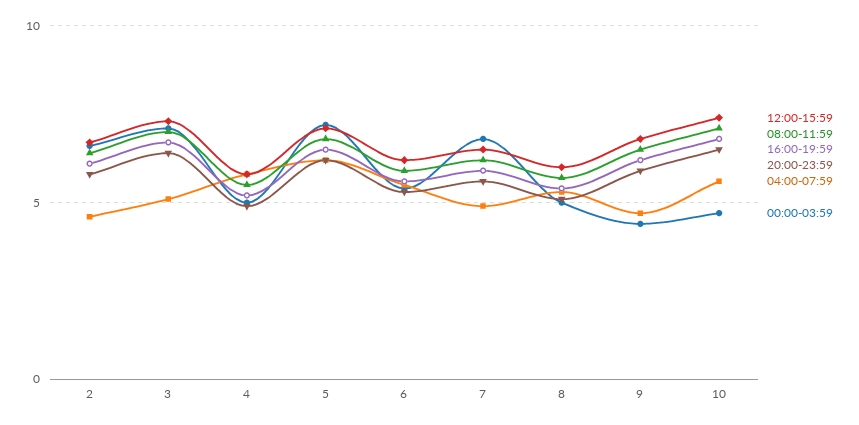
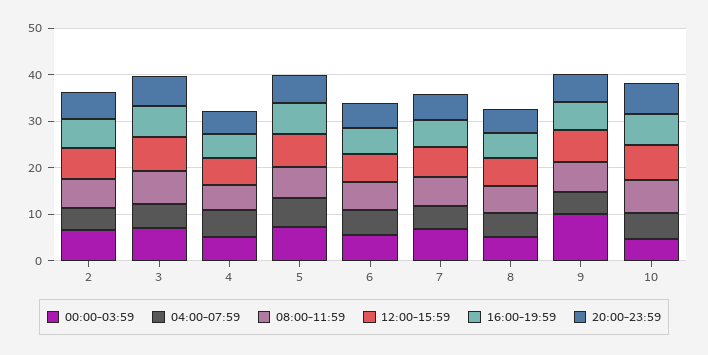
00:00-03:59, 9: 4.5 -> 10

